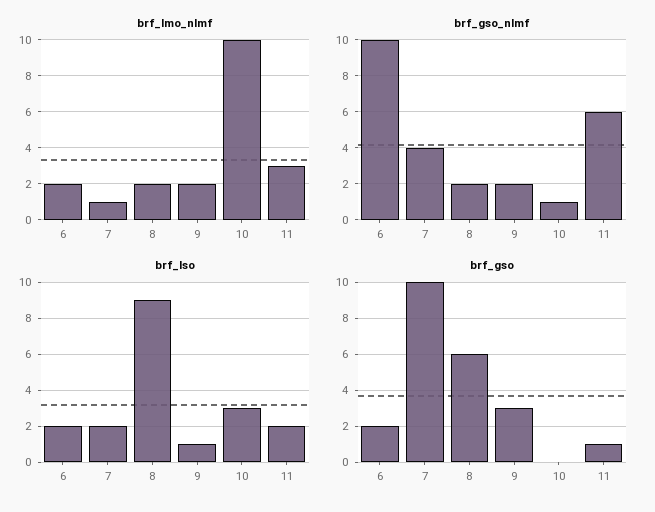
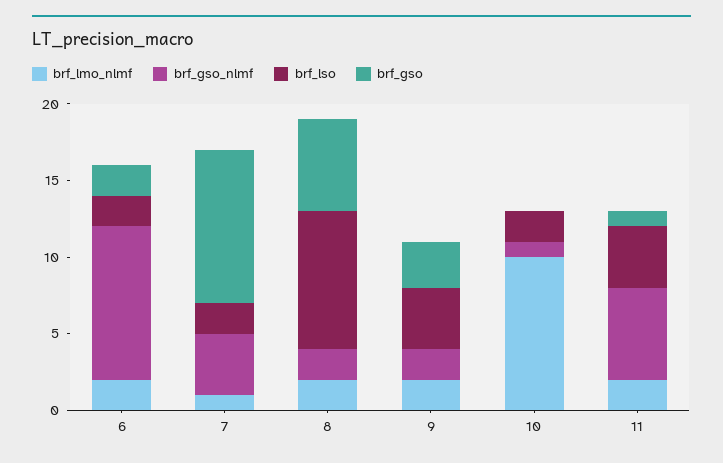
brf_lmo_nlmf, 11: 3 -> 2
brf_lso, 9: 1 -> 4
brf_lso, 10: 3 -> 2
brf_lso, 11: 2 -> 4

